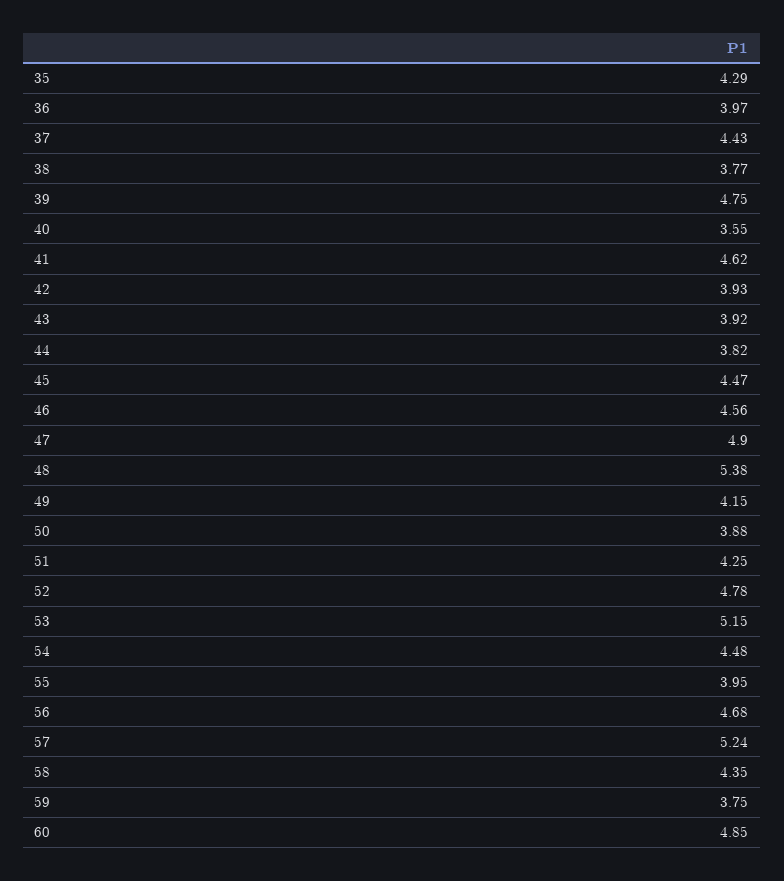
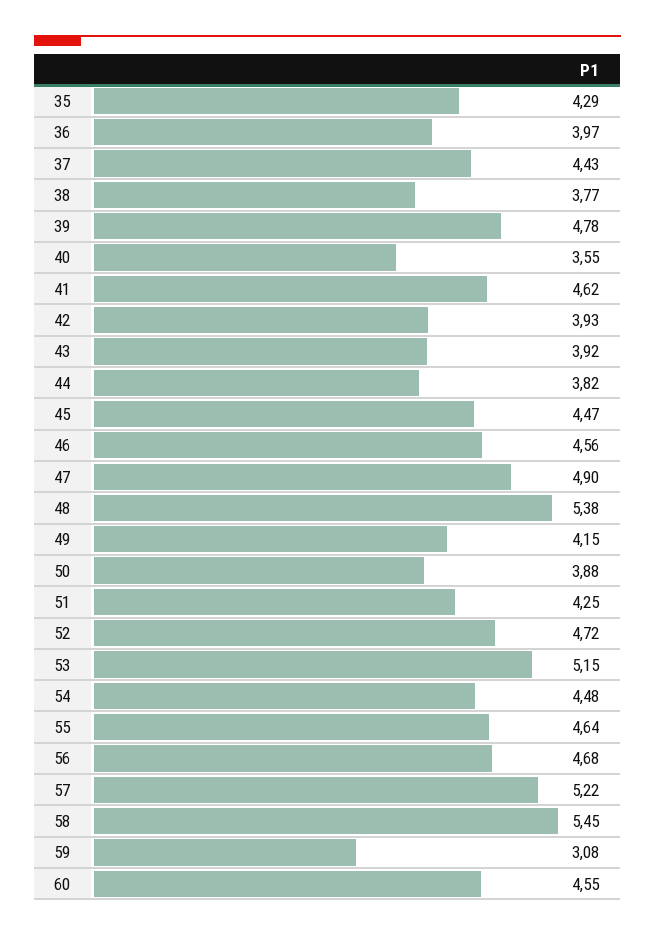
39: 4.75 -> 4.78
52: 4.78 -> 4.72
55: 3.95 -> 4.64
57: 5.24 -> 5.22
58: 4.35 -> 5.45
59: 3.75 -> 3.08
60: 4.85 -> 4.55

